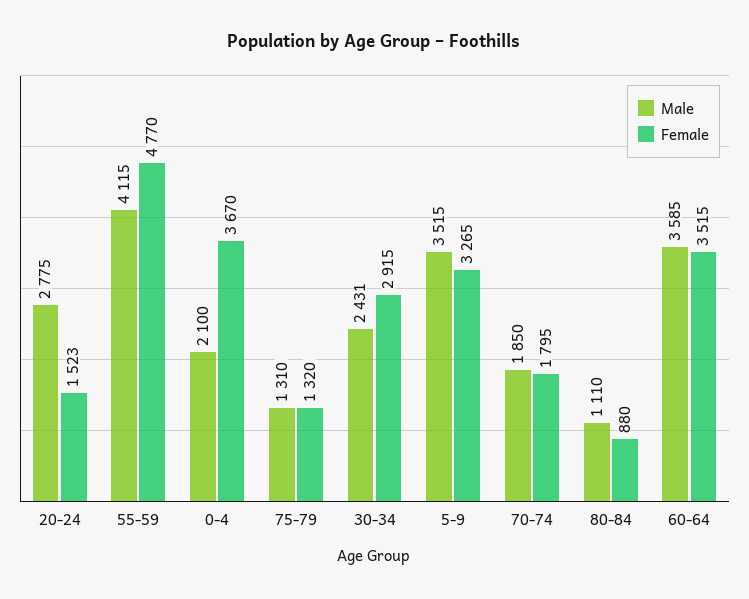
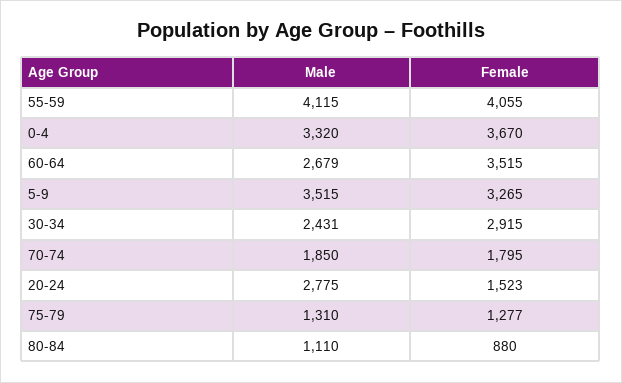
Female, 55-59: 4770 -> 4055
Male, 0-4: 2100 -> 3320
Female, 75-79: 1320 -> 1277
Male, 60-64: 3585 -> 2679

